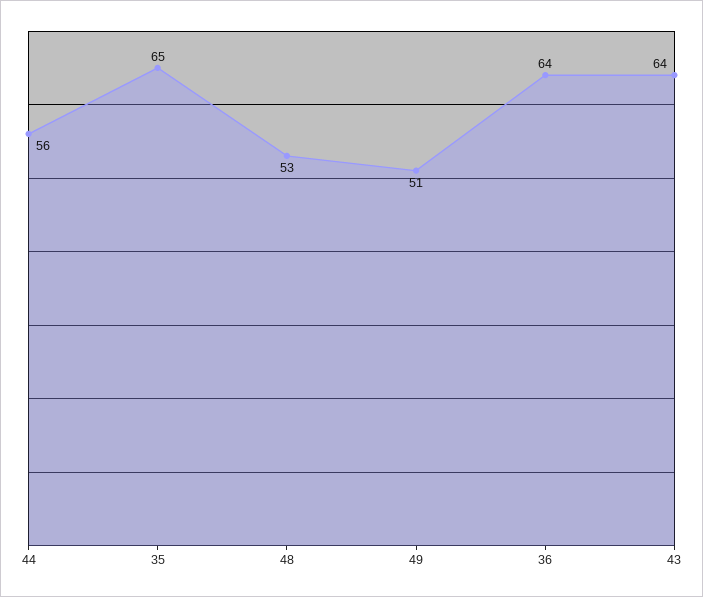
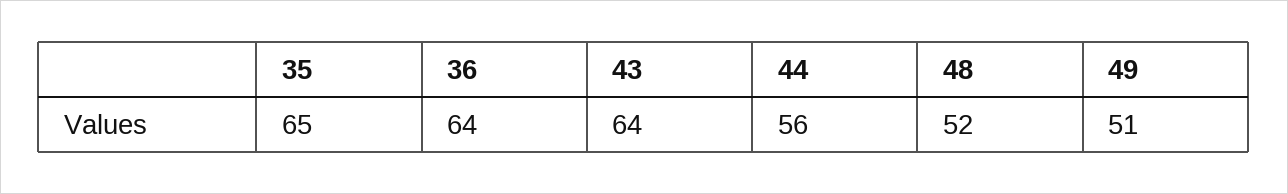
48: 53 -> 52

